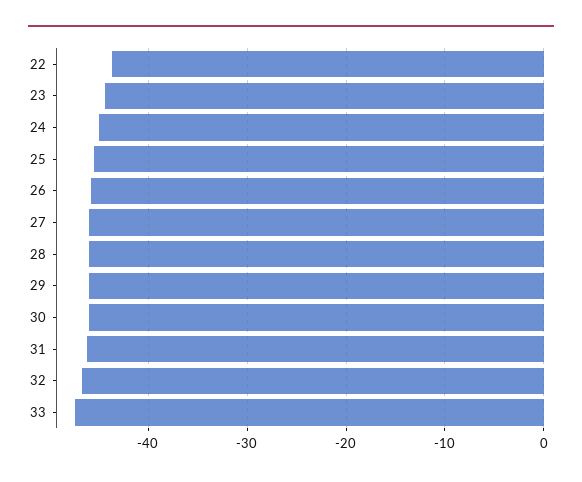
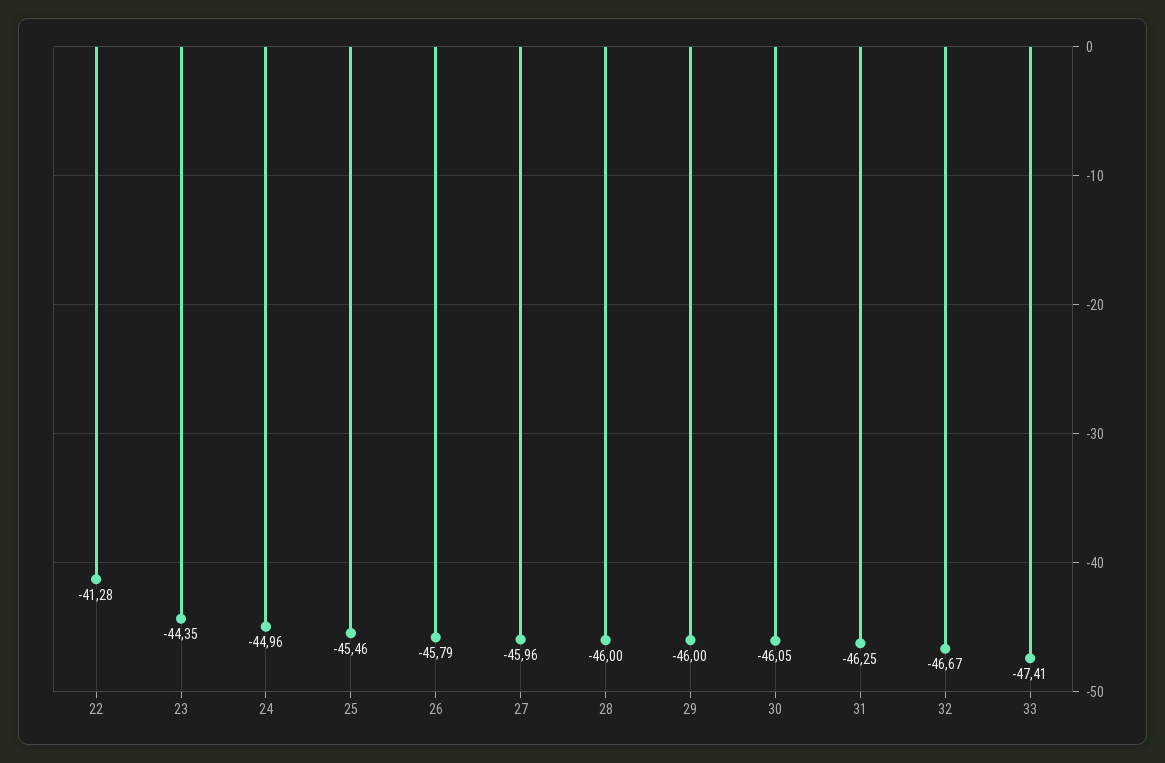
22: -44 -> -41.28

